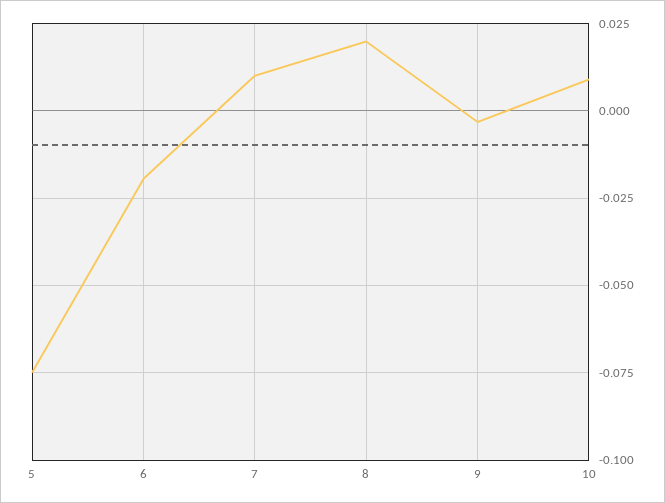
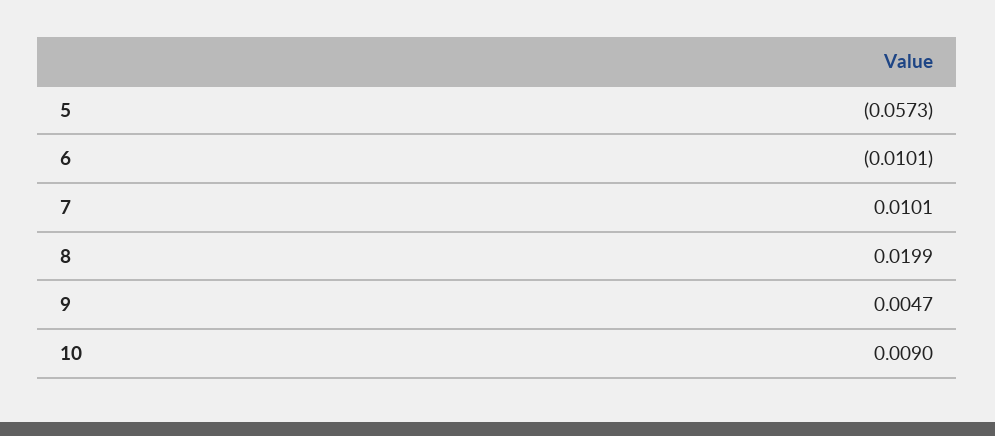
5: -0.075 -> -0.0573
6: -0.02 -> -0.0101
9: -0.0025 -> 0.0047

